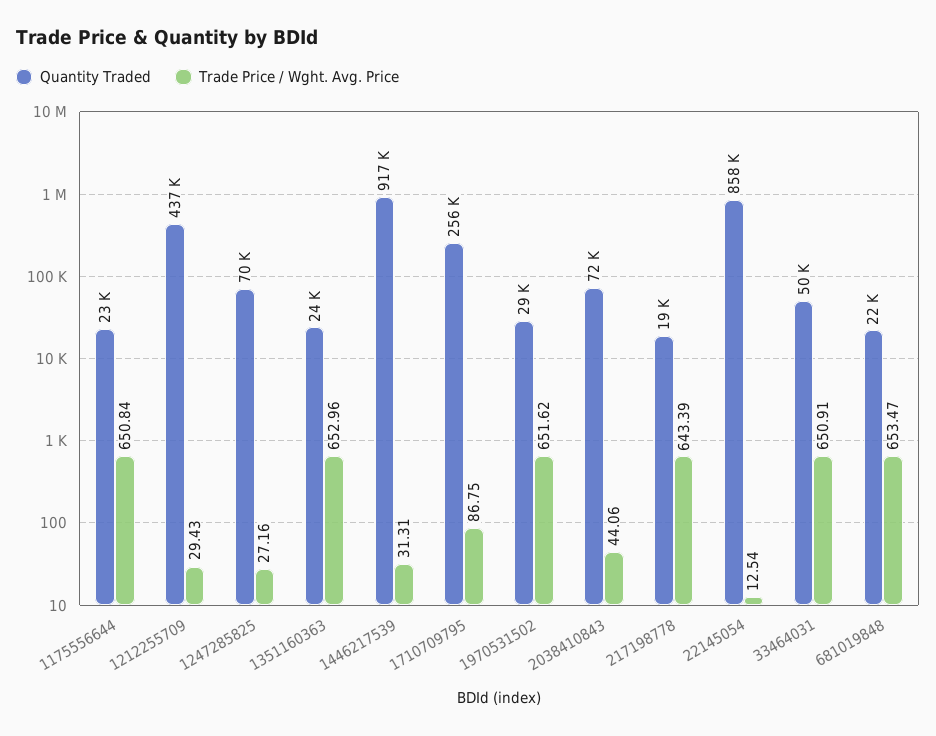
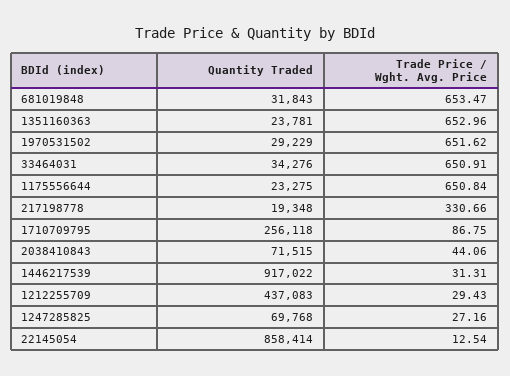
Trade Price / Wght. Avg. Price, 217198778: 643.39 -> 330.66
Quantity Traded, 33464031: 50000 -> 34276
Quantity Traded, 681019848: 22000 -> 31843

